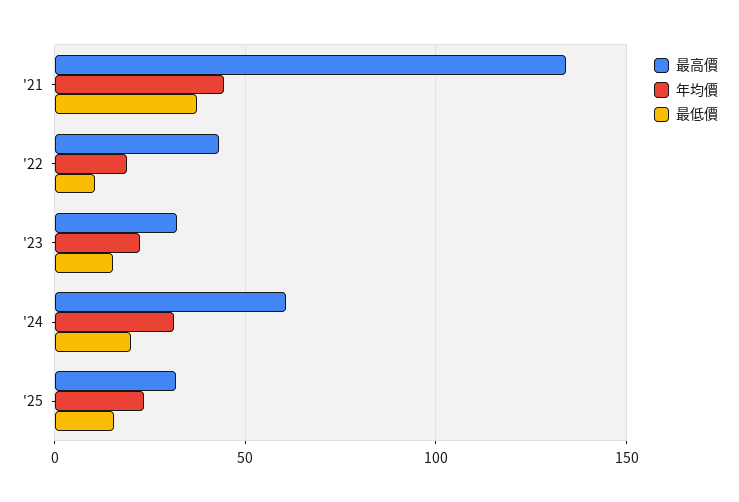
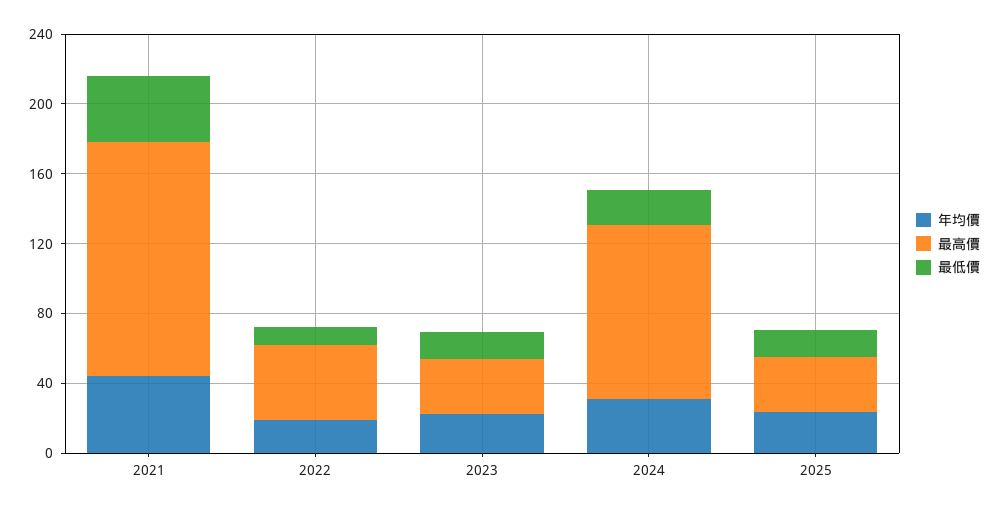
最高價, '24: 60 -> 100

